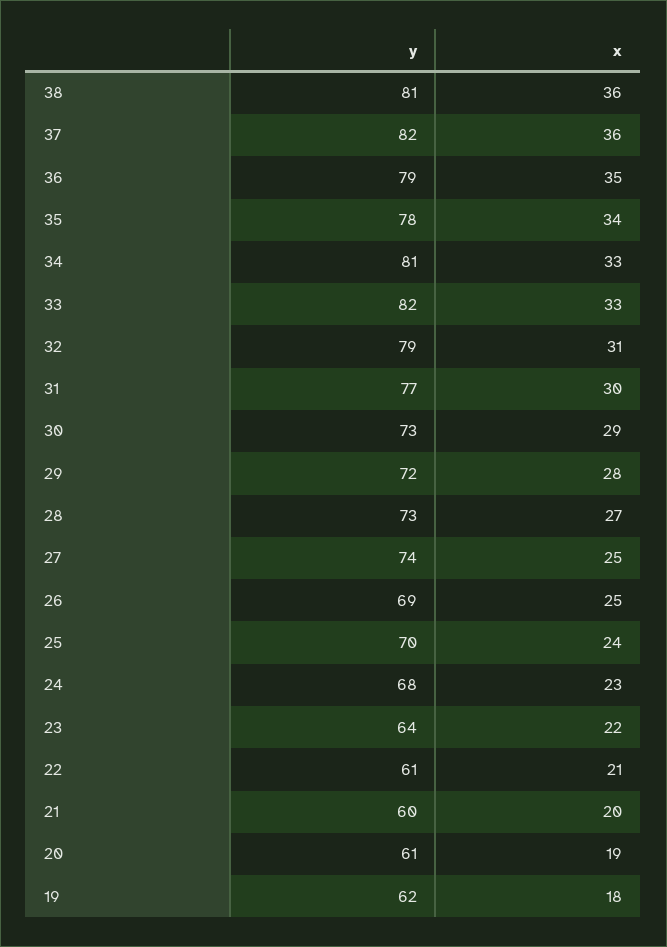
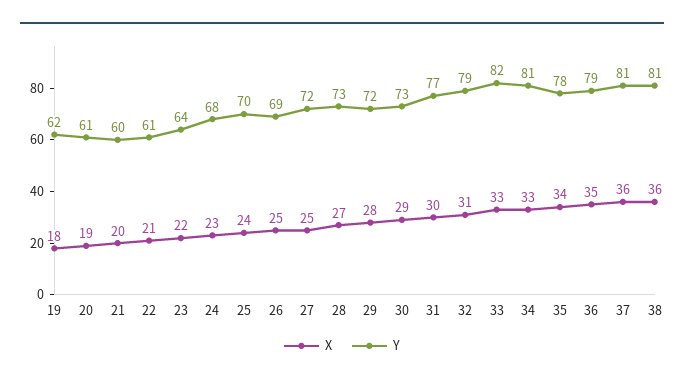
y, 37: 82 -> 81
y, 27: 74 -> 72

